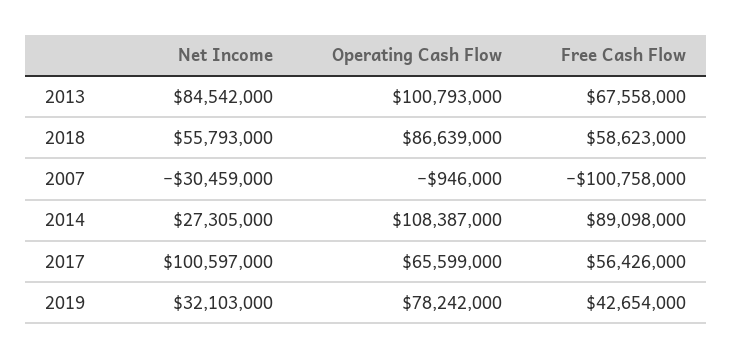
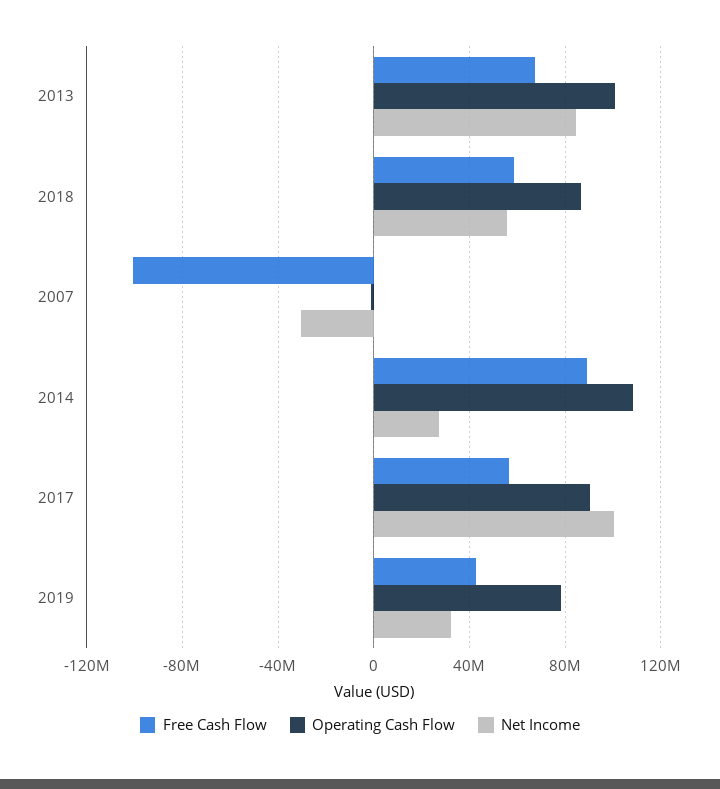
Operating Cash Flow, 2017: 65599000 -> 90000000

